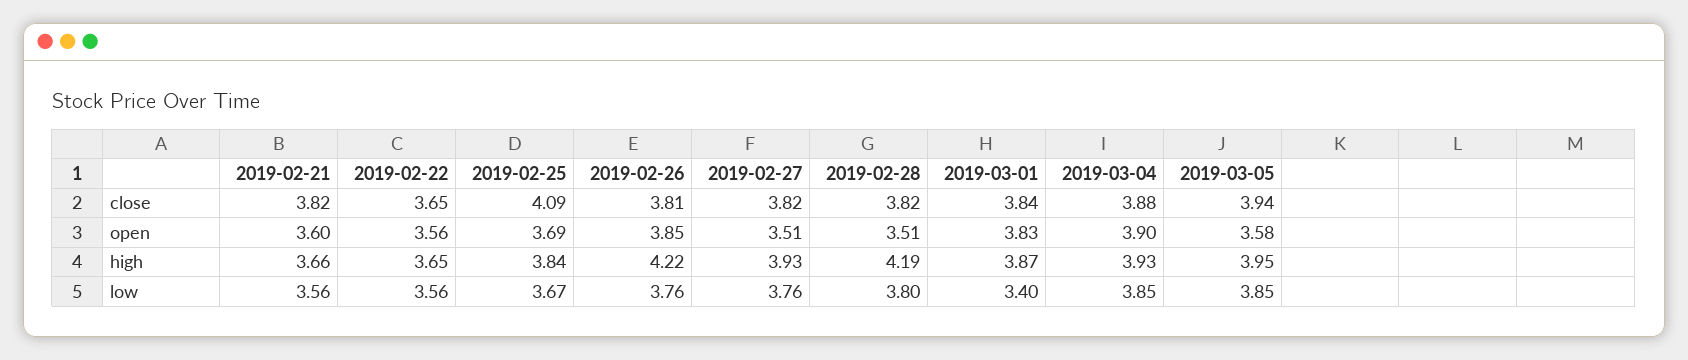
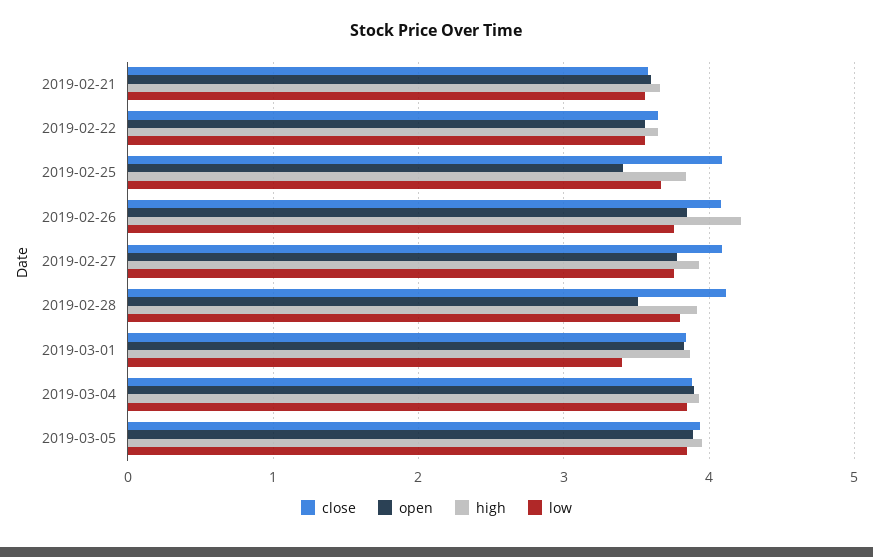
close, 2019-02-21: 3.82 -> 3.6
close, 2019-02-26: 3.81 -> 4.1
close, 2019-02-27: 3.82 -> 4.1
close, 2019-02-28: 3.82 -> 4.1
open, 2019-02-25: 3.69 -> 3.4
open, 2019-02-27: 3.51 -> 3.8
open, 2019-03-05: 3.58 -> 3.9
high, 2019-02-28: 4.19 -> 3.9

